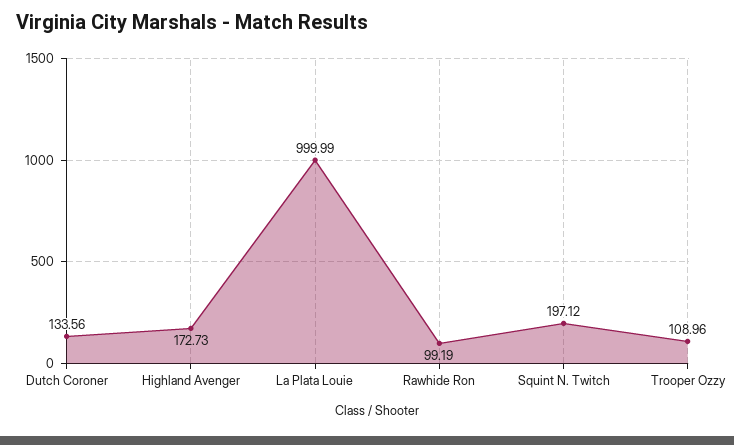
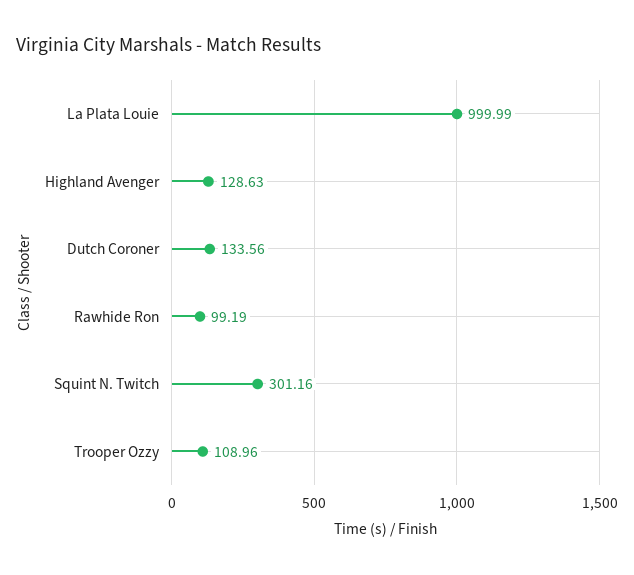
Highland Avenger: 172.73 -> 128.63
Squint N. Twitch: 197.12 -> 301.16

